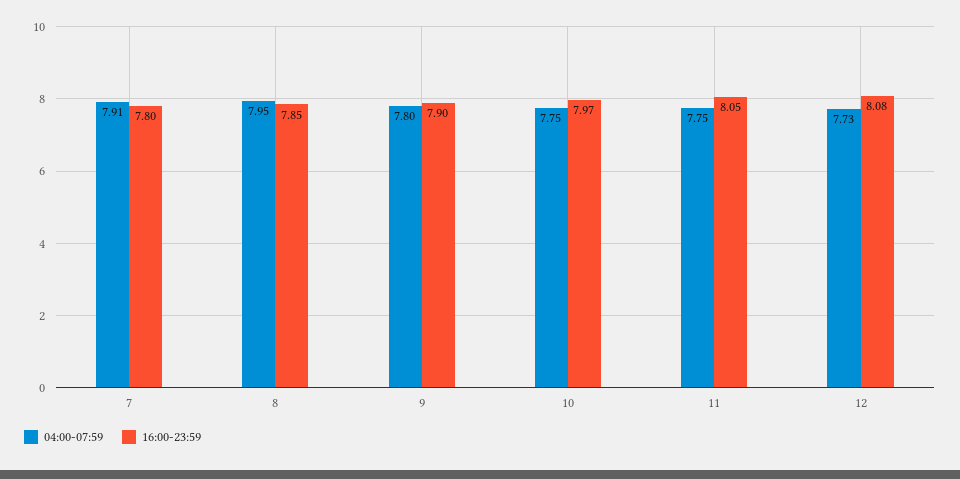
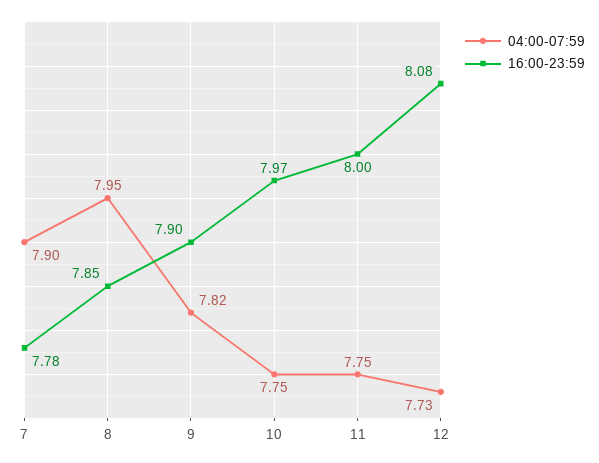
04:00-07:59, 7: 7.91 -> 7.9
16:00-23:59, 7: 7.8 -> 7.78
04:00-07:59, 9: 7.8 -> 7.82
16:00-23:59, 11: 8.05 -> 8

